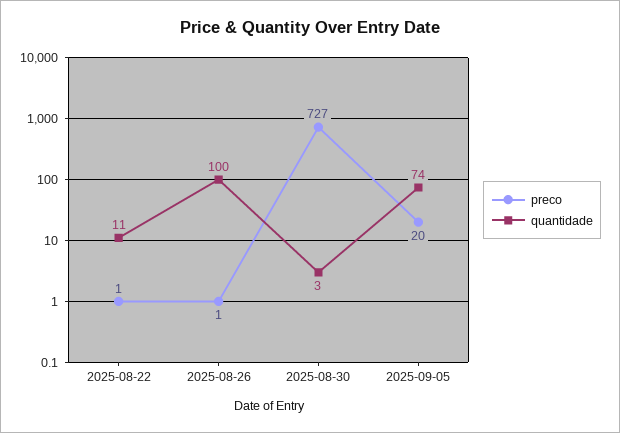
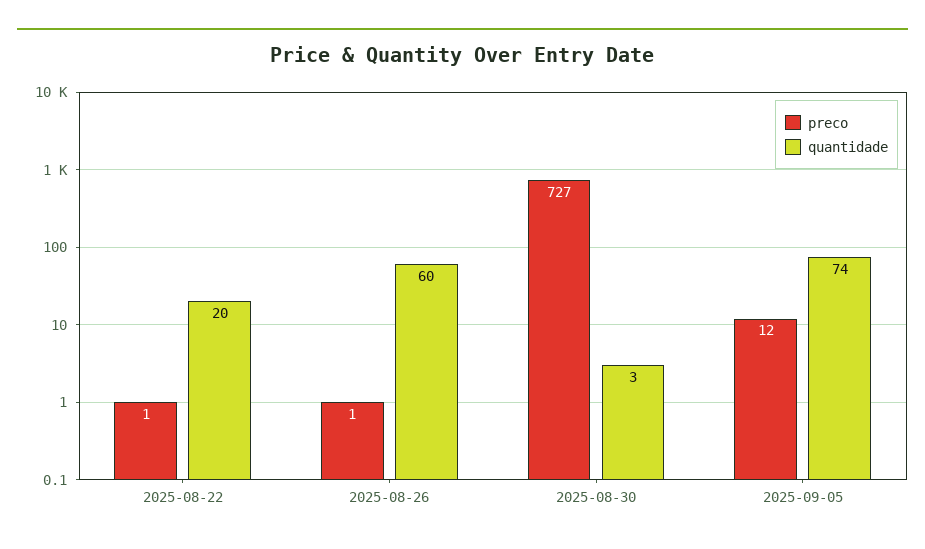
quantidade, 2025-08-22: 11 -> 20
quantidade, 2025-08-26: 100 -> 60
preco, 2025-09-05: 20 -> 12

